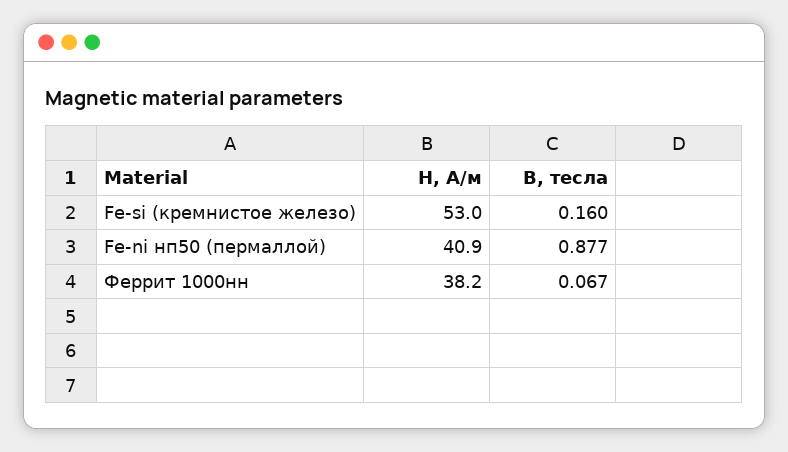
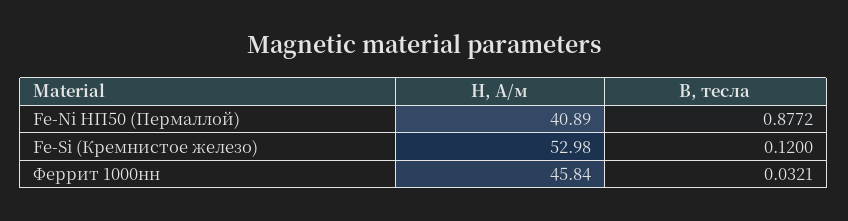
B, тесла, Fe-si (кремнистое железо): 0.16 -> 0.12
H, А/м, Феррит 1000нн: 38.2 -> 45.84
B, тесла, Феррит 1000нн: 0.067 -> 0.0321

